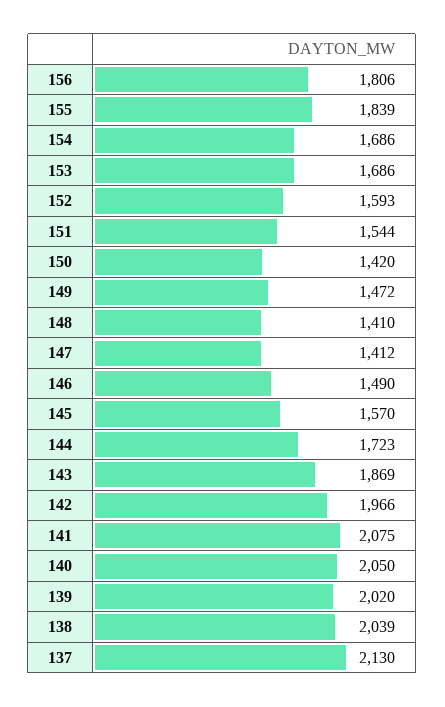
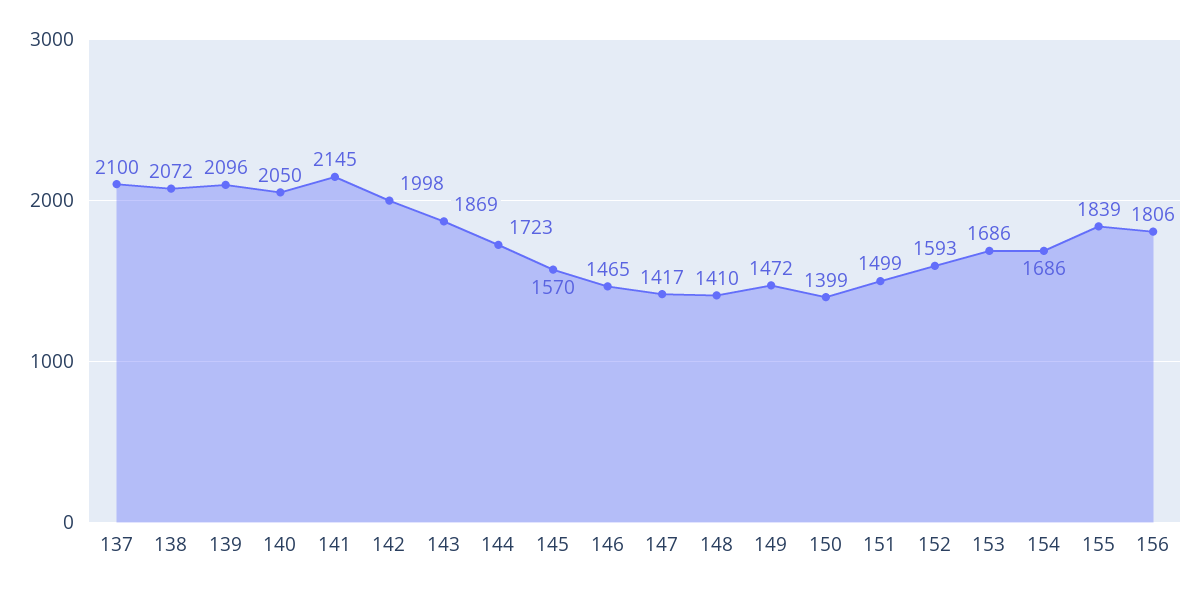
151: 1544 -> 1499
150: 1420 -> 1399
147: 1412 -> 1417
146: 1490 -> 1465
142: 1966 -> 1998
141: 2075 -> 2145
139: 2020 -> 2096
138: 2039 -> 2072
137: 2130 -> 2100

